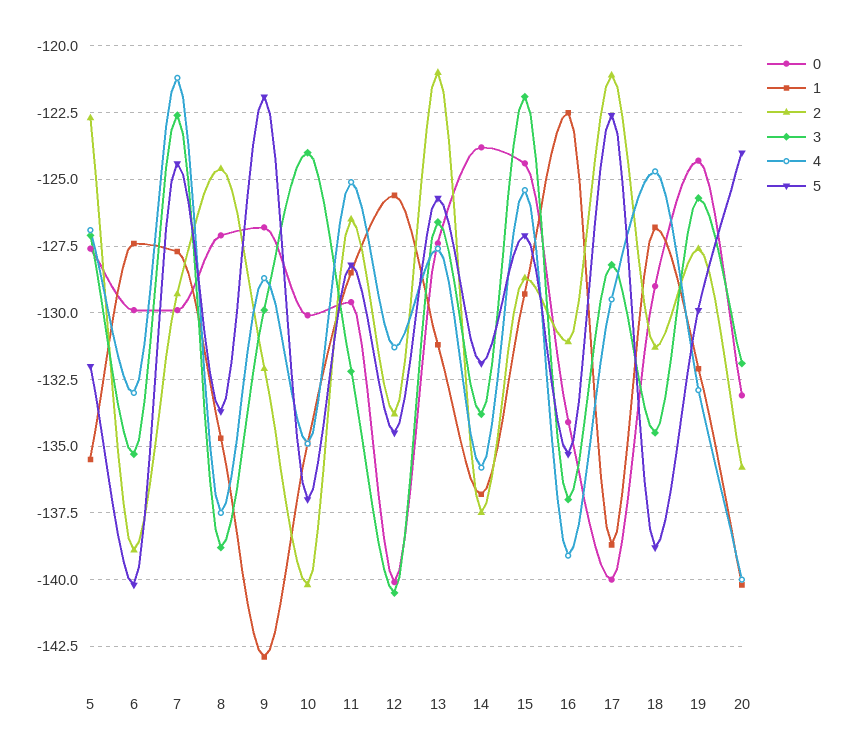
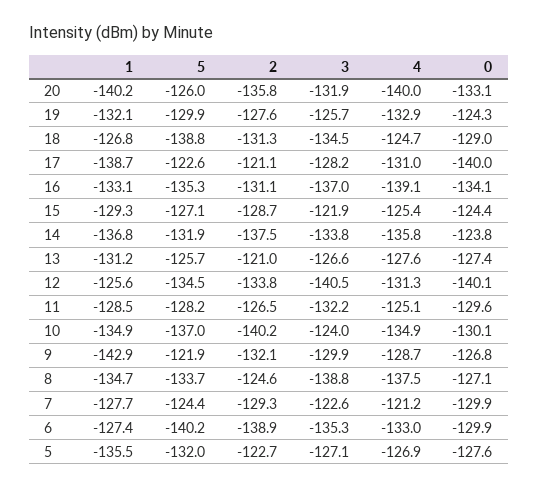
1, 16: -122.5 -> -133.1
4, 17: -129.5 -> -131
5, 20: -124 -> -126

